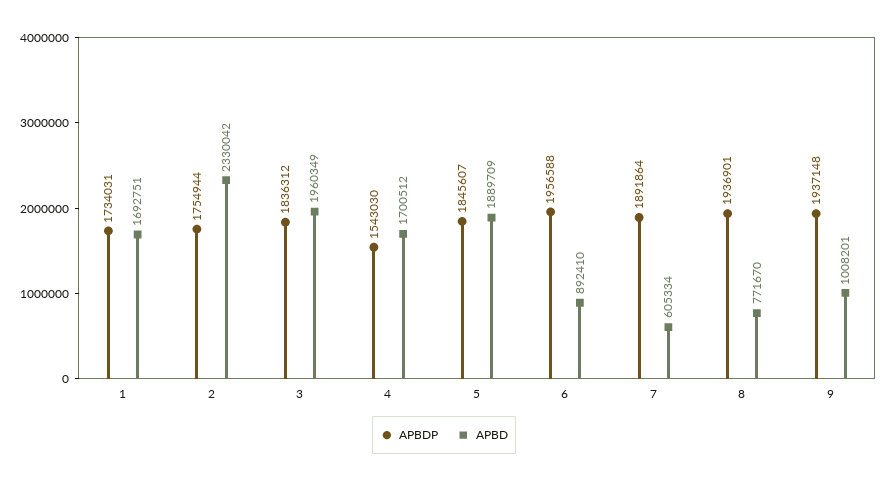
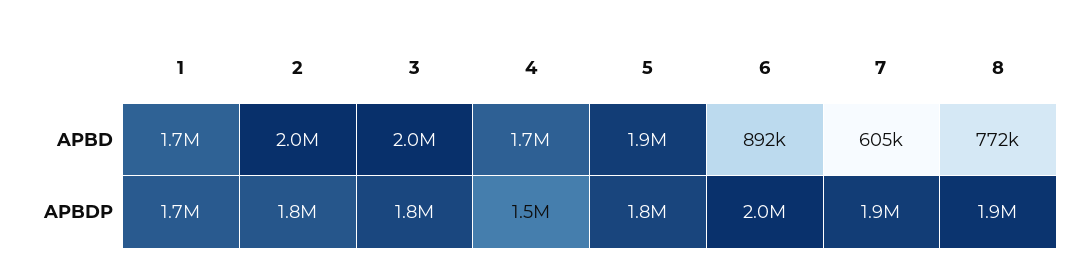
APBD, 2: 2330042 -> 2000000
APBDP, 9: 1937148 -> none
APBD, 9: 1008201 -> none

